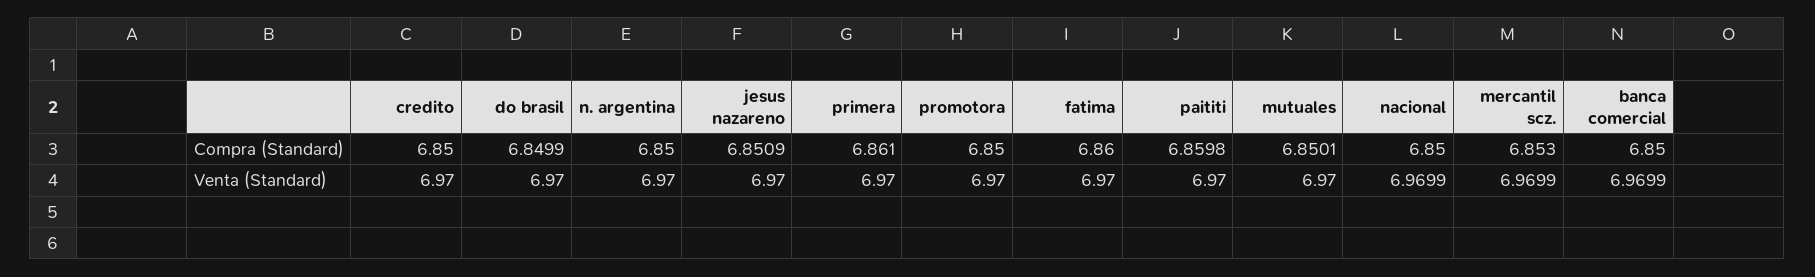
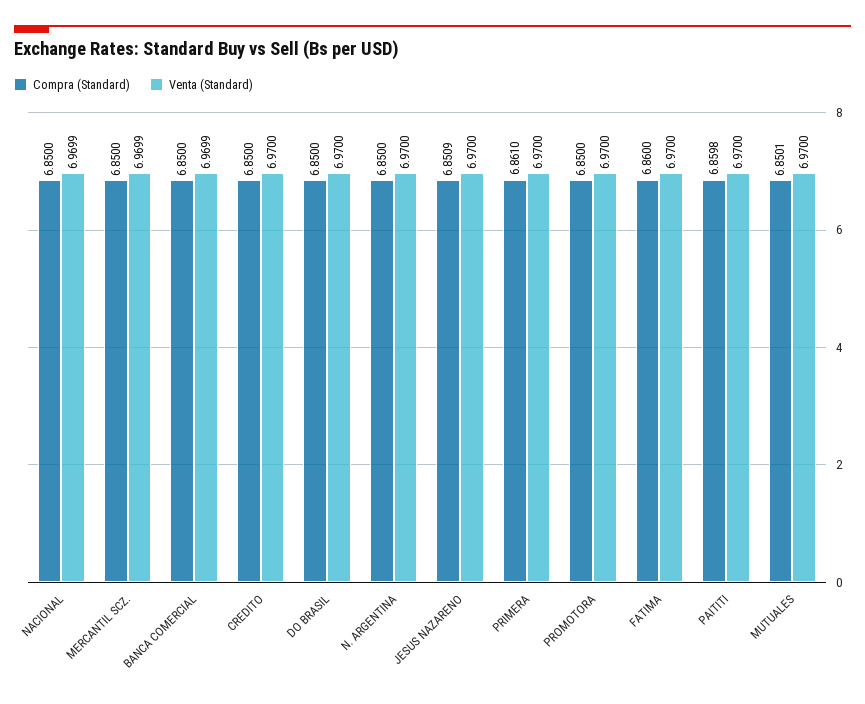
Compra (Standard), do brasil: 6.8499 -> 6.85
Compra (Standard), mercantil scz.: 6.853 -> 6.85

